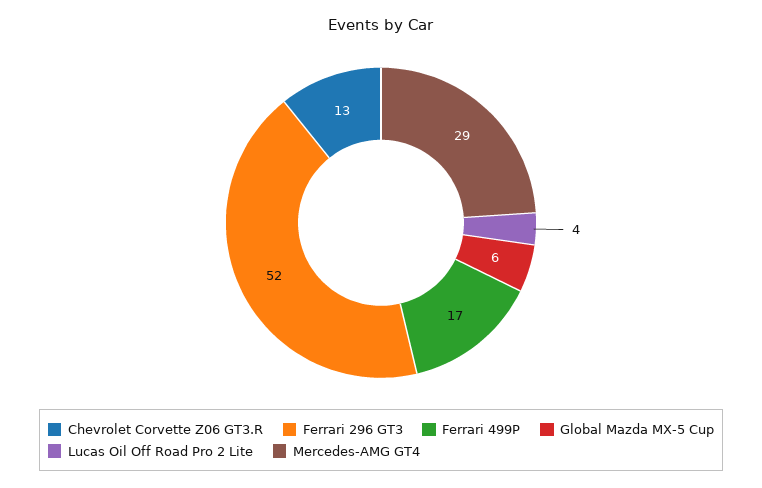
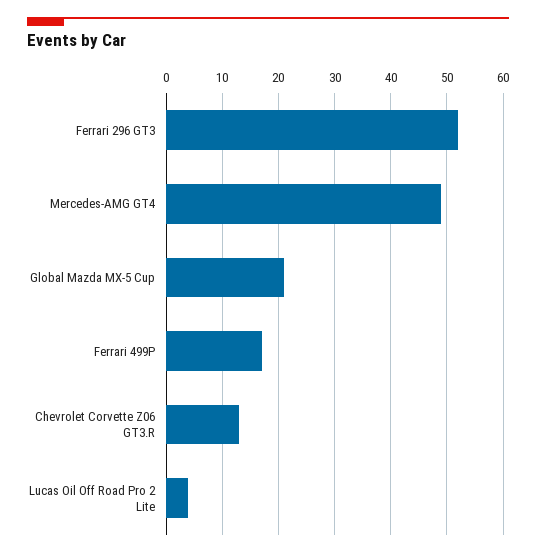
Global Mazda MX-5 Cup: 6 -> 20
Mercedes-AMG GT4: 29 -> 50

